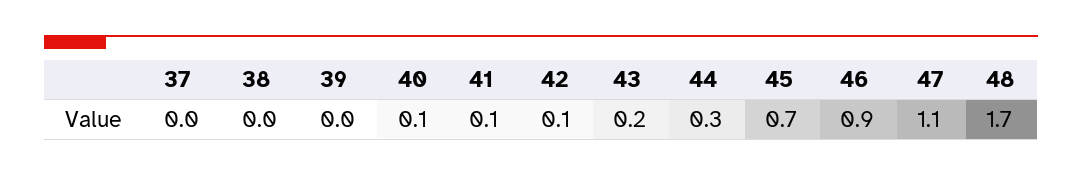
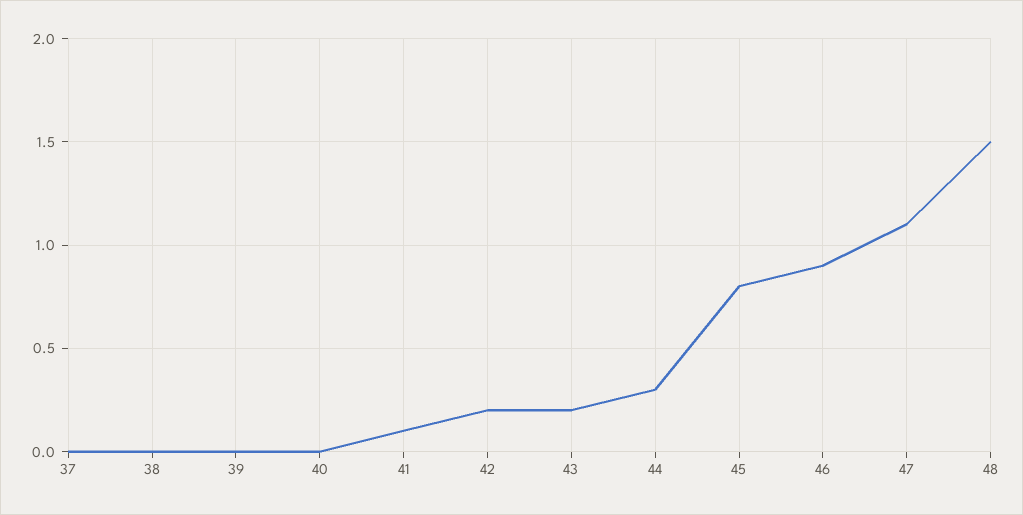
40: 0.1 -> 0
42: 0.1 -> 0.2
45: 0.7 -> 0.8
48: 1.7 -> 1.5

